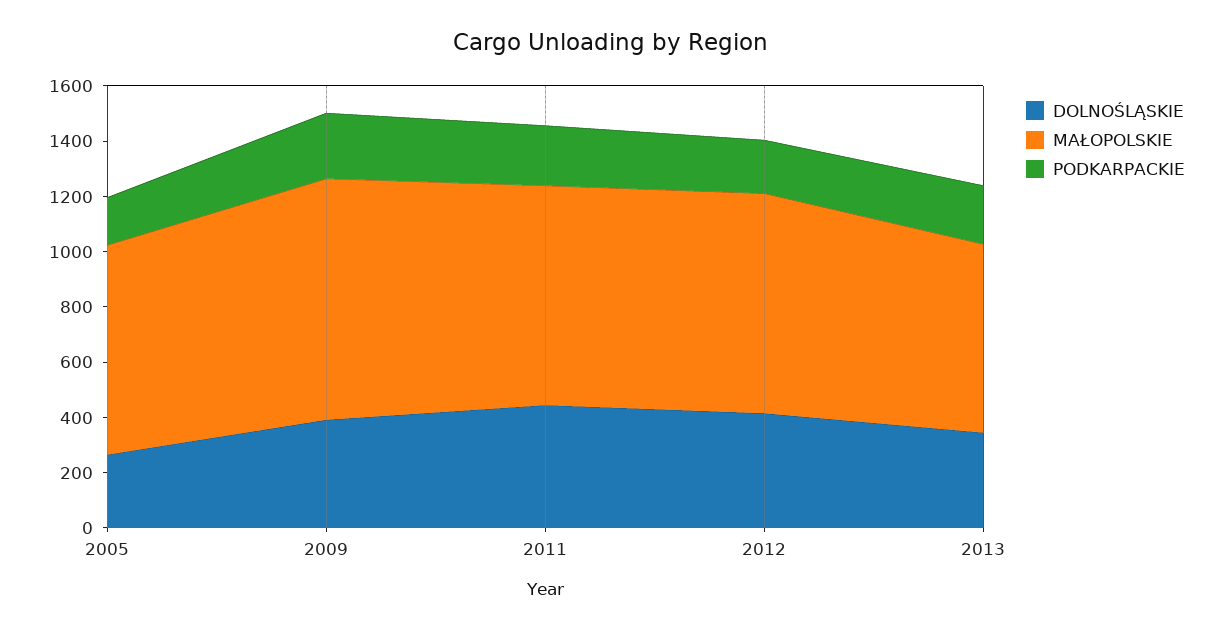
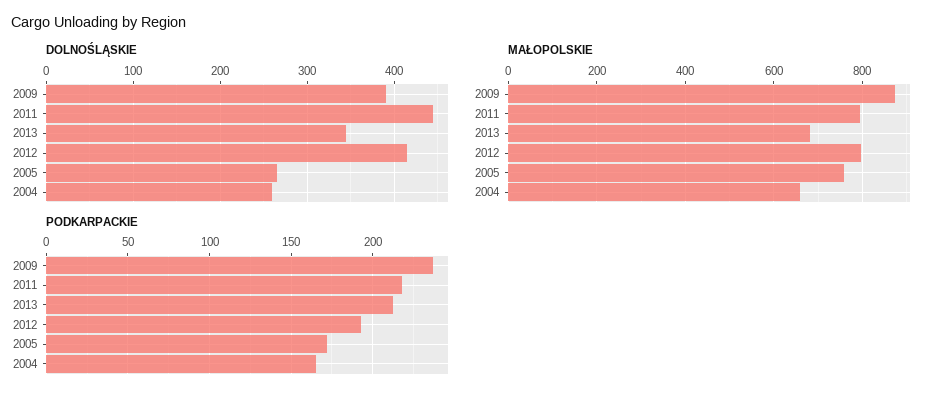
DOLNOŚLĄSKIE, 2004: none -> 260
MAŁOPOLSKIE, 2004: none -> 660
PODKARPACKIE, 2004: none -> 165

